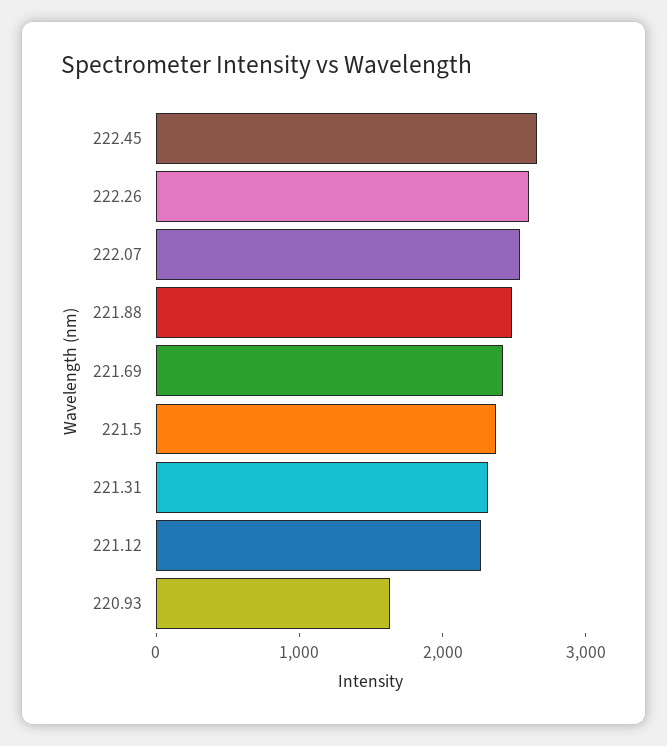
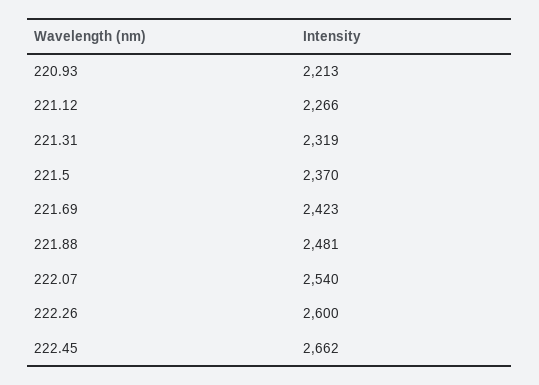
220.93: 1600 -> 2213

